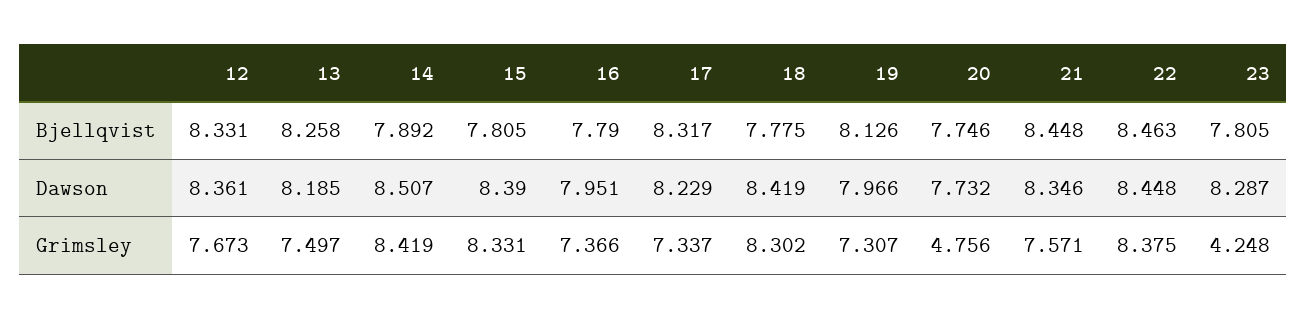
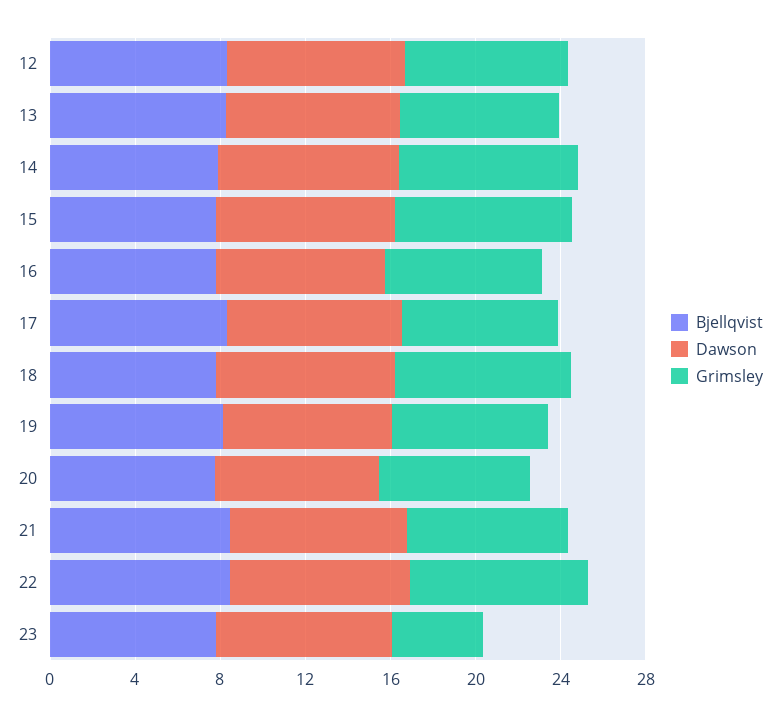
Grimsley, 20: 4.756 -> 7

